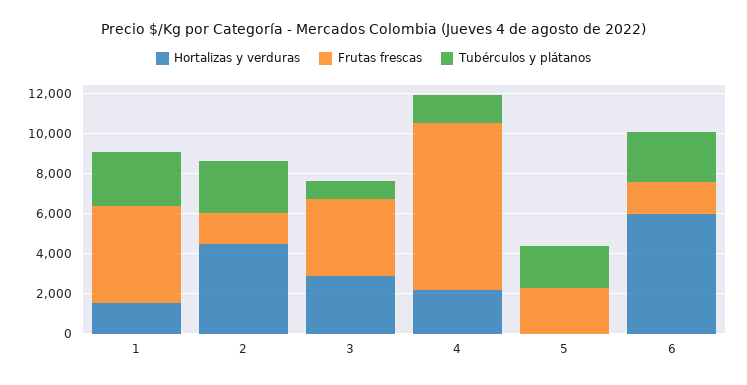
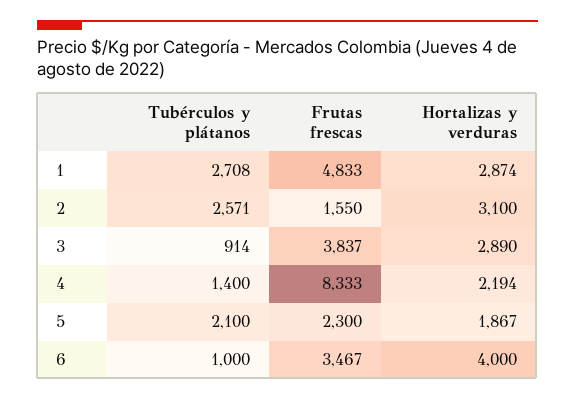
Hortalizas y verduras, 1: 1500 -> 2874
Hortalizas y verduras, 2: 4500 -> 3100
Hortalizas y verduras, 5: 0 -> 1867
Hortalizas y verduras, 6: 6000 -> 4000
Frutas frescas, 6: 1500 -> 3467
Tubérculos y plátanos, 6: 2500 -> 1000

